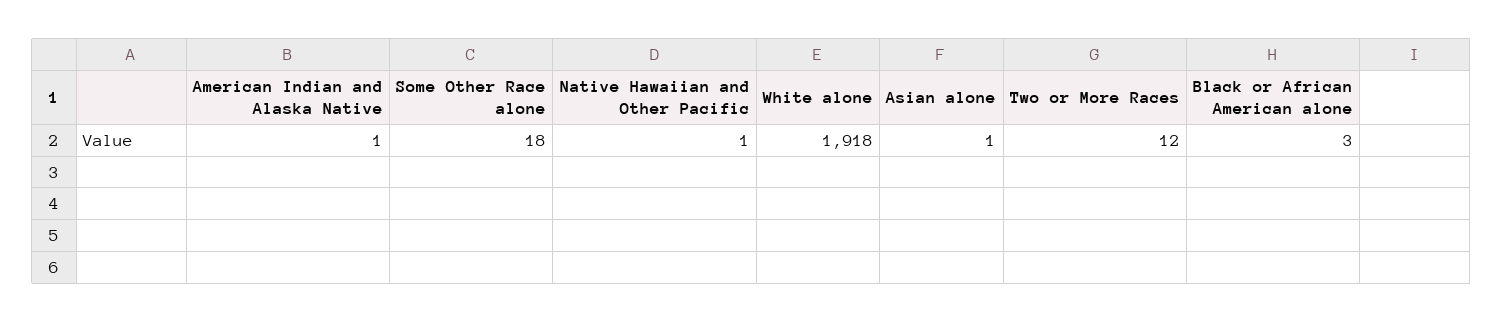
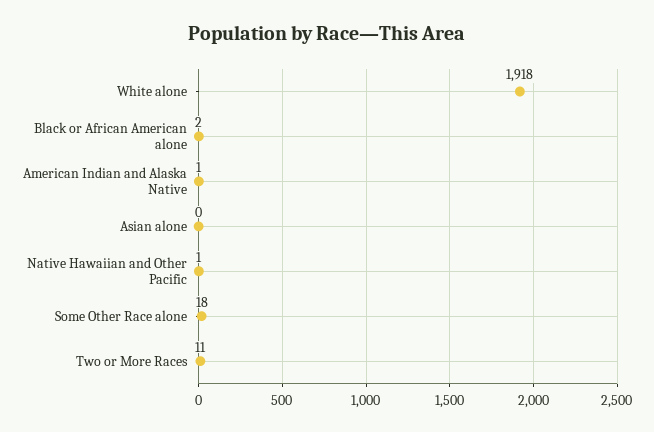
Asian alone: 1 -> 0
Two or More Races: 12 -> 11
Black or African American alone: 3 -> 2

